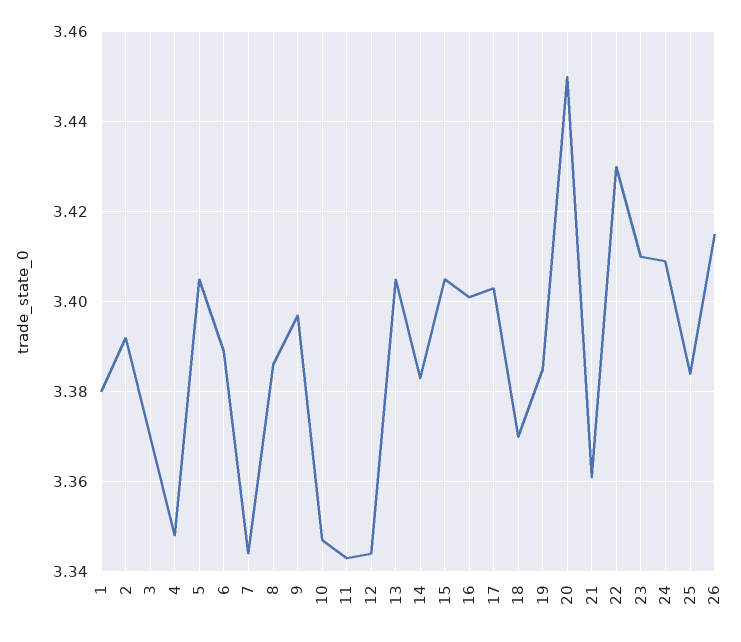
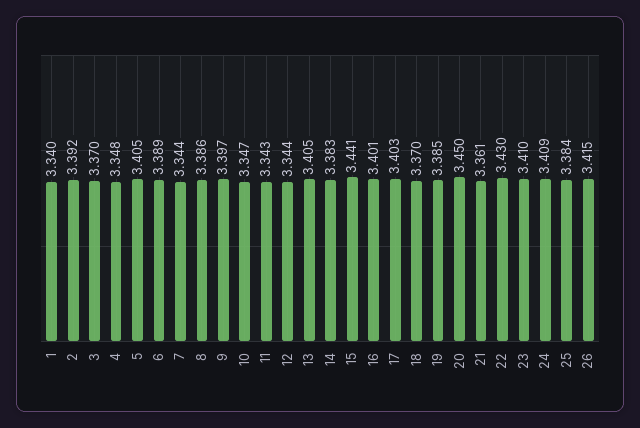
1: 3.38 -> 3.34
15: 3.405 -> 3.441

